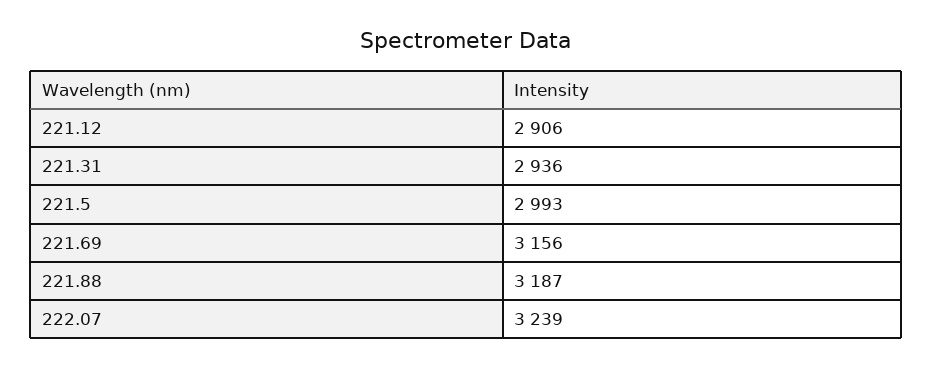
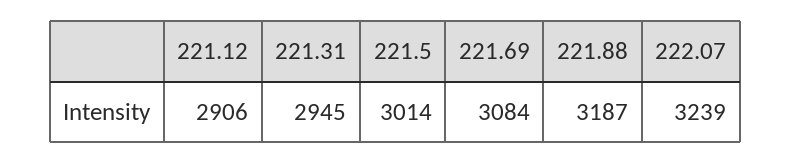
221.31: 2936 -> 2945
221.5: 2993 -> 3014
221.69: 3156 -> 3084

